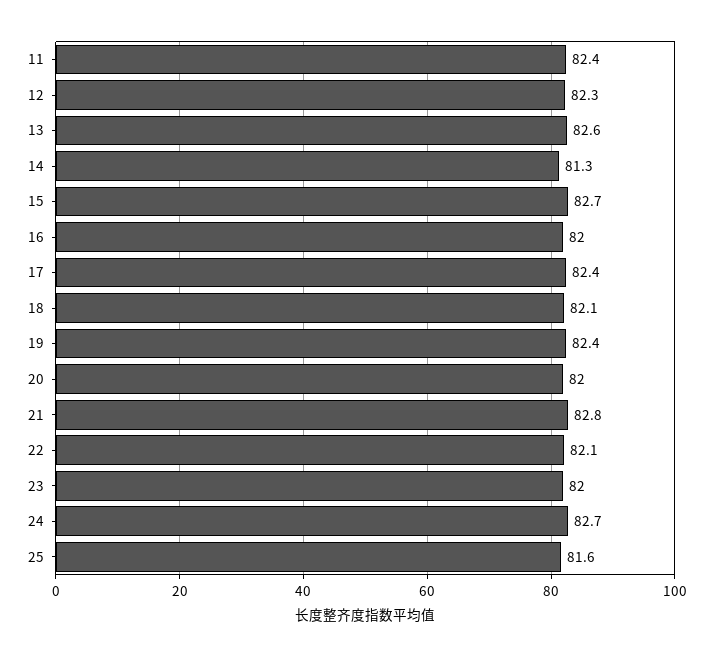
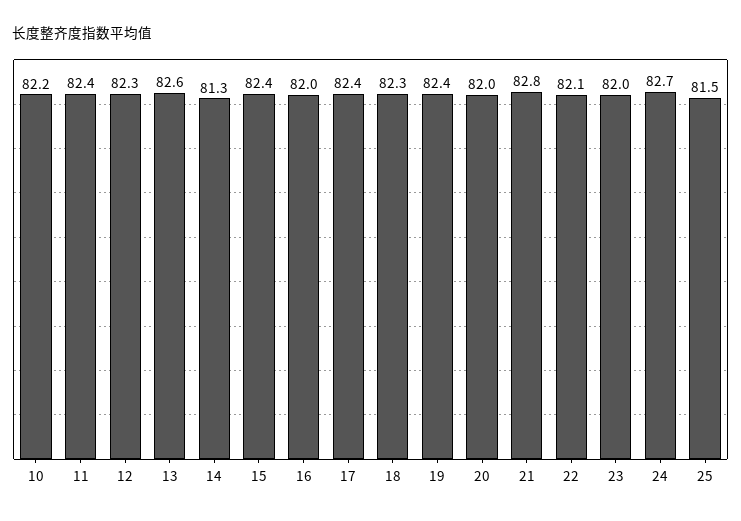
15: 82.7 -> 82.4
18: 82.1 -> 82.3
25: 81.6 -> 81.5
10: none -> 82.2

